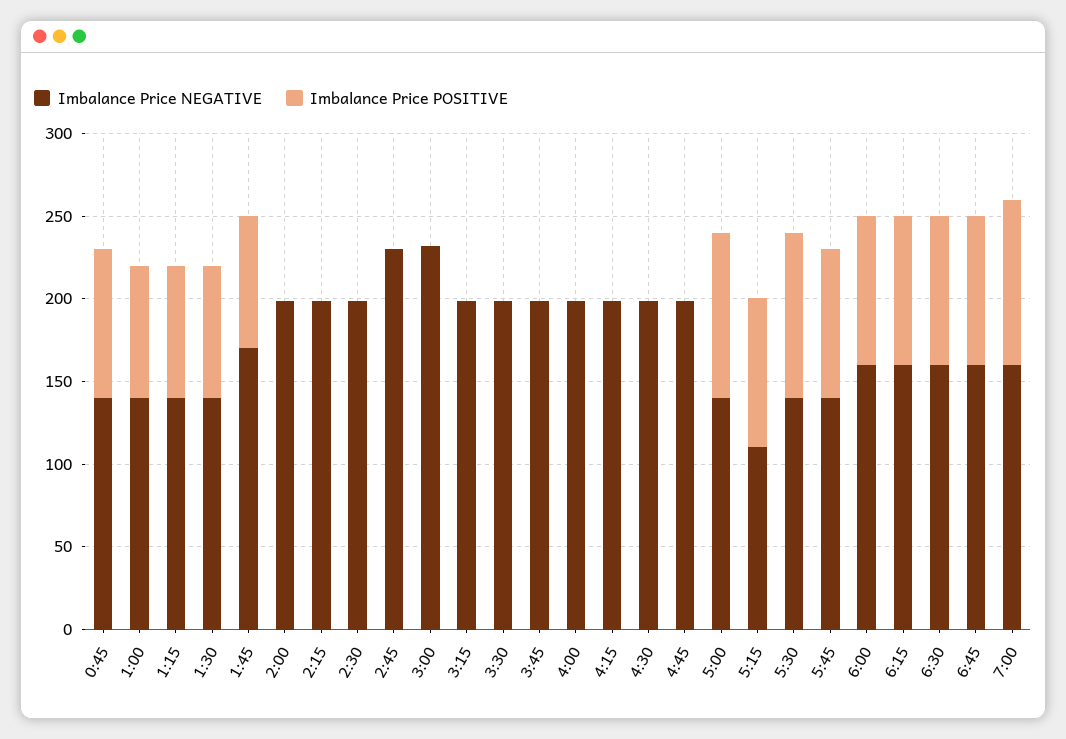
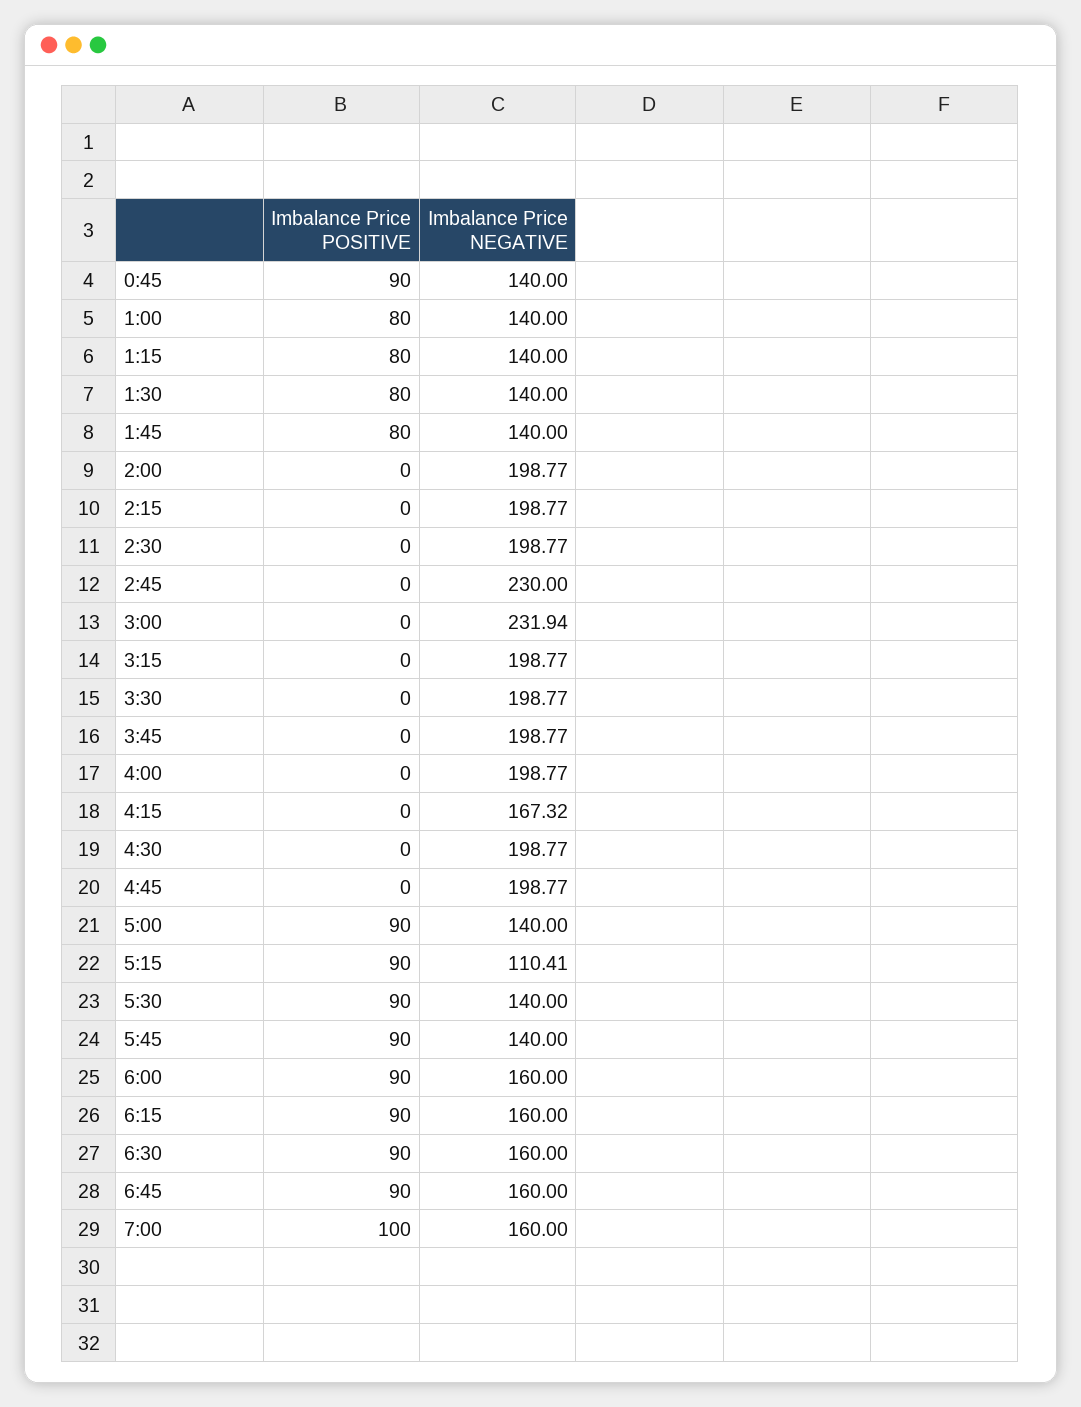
Imbalance Price NEGATIVE, 1:45: 170 -> 140
Imbalance Price NEGATIVE, 4:15: 200 -> 167.32
Imbalance Price POSITIVE, 5:00: 100 -> 90
Imbalance Price POSITIVE, 5:30: 100 -> 90

